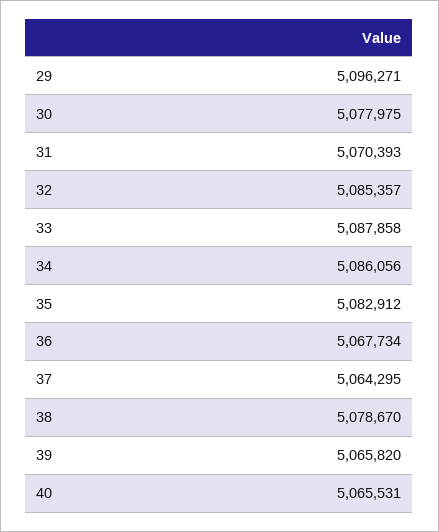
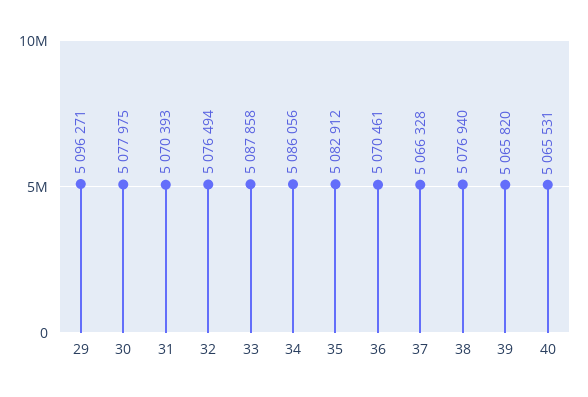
32: 5085357 -> 5076494
36: 5067734 -> 5070461
37: 5064295 -> 5066328
38: 5078670 -> 5076940

